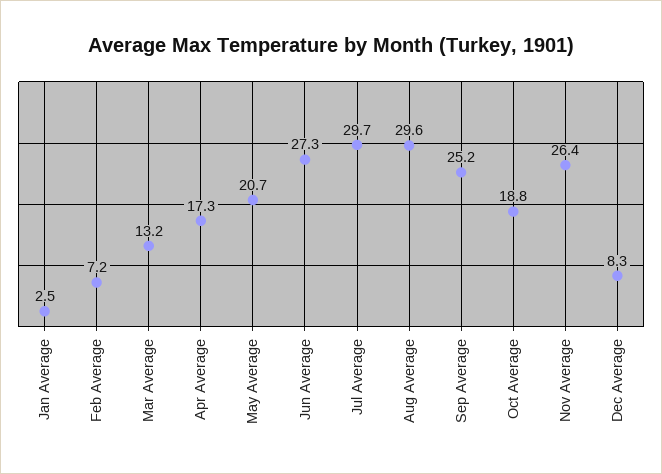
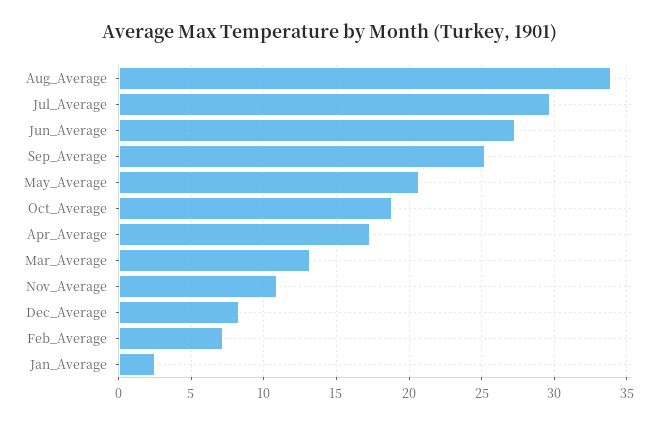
Aug Average: 29.6 -> 34
Nov Average: 26.4 -> 11

